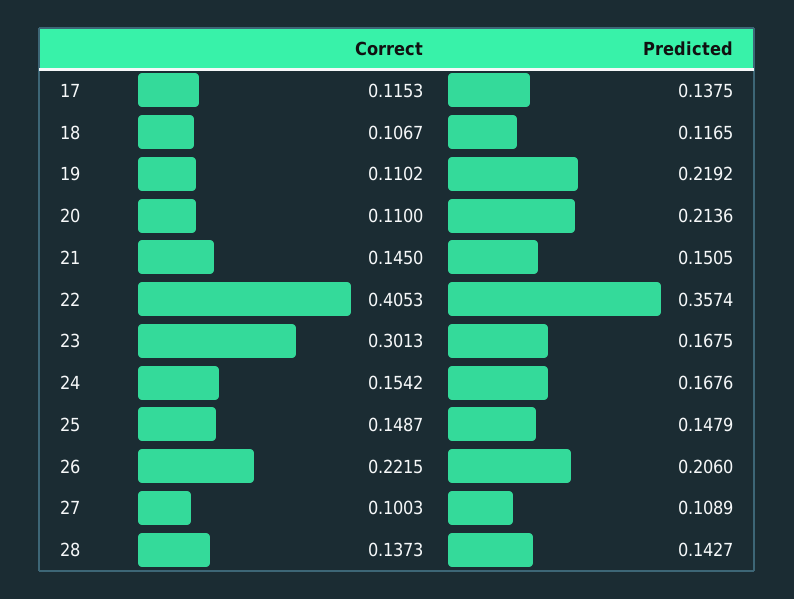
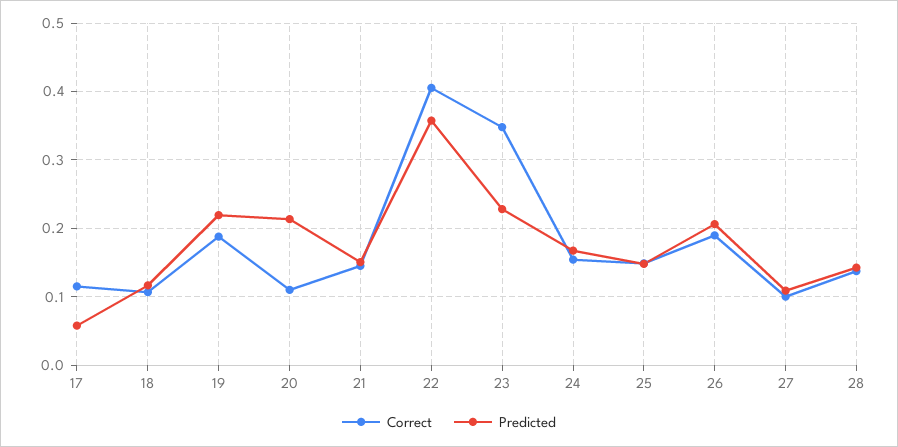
Predicted, 17: 0.1375 -> 0.06
Correct, 19: 0.1102 -> 0.19
Correct, 23: 0.3013 -> 0.35
Predicted, 23: 0.1675 -> 0.23
Correct, 26: 0.2215 -> 0.19

